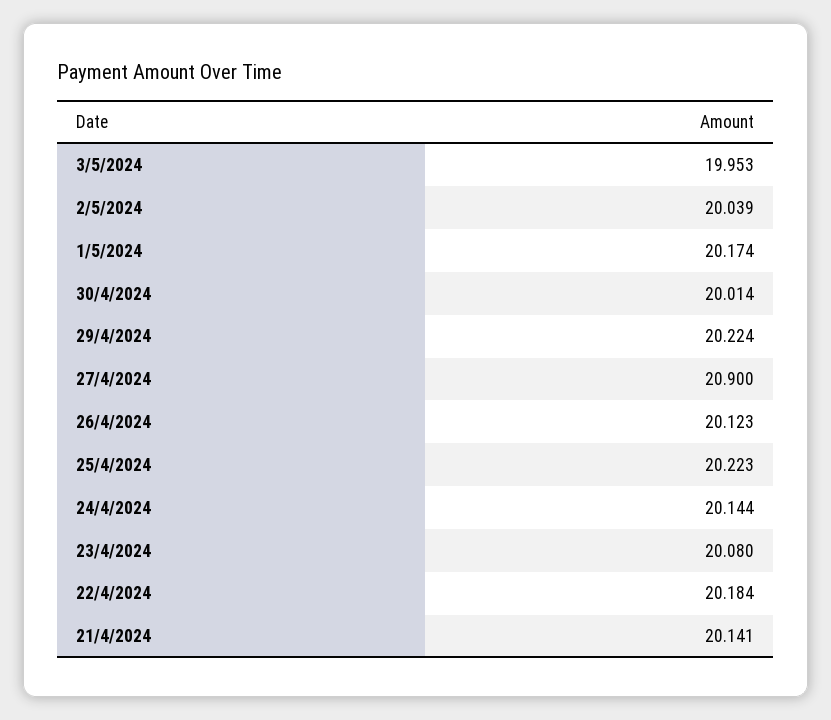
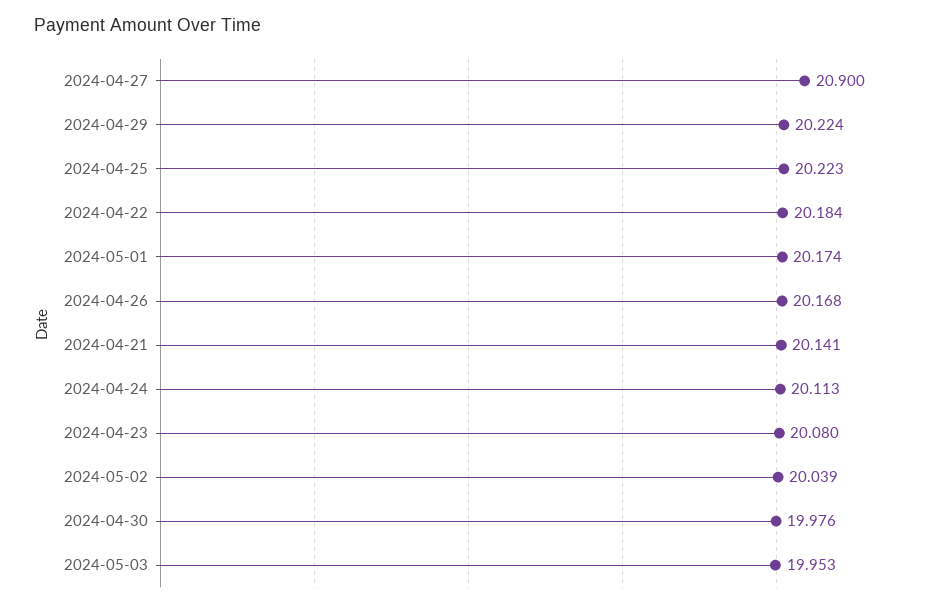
30/4/2024: 20.014 -> 19.976
26/4/2024: 20.123 -> 20.168
24/4/2024: 20.144 -> 20.113

